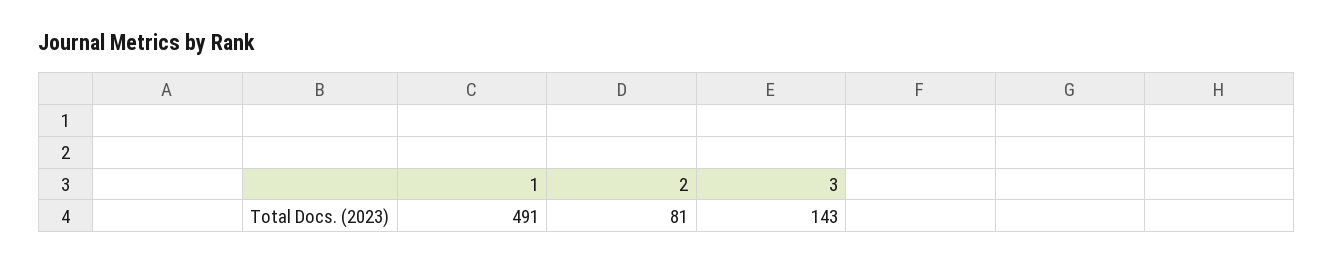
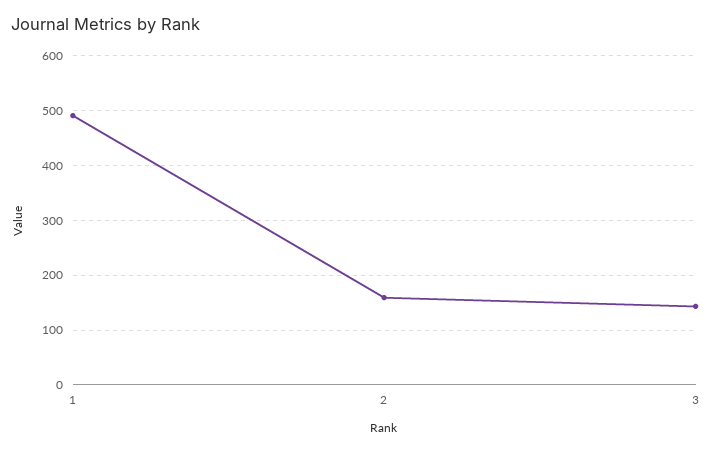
2: 81 -> 160

